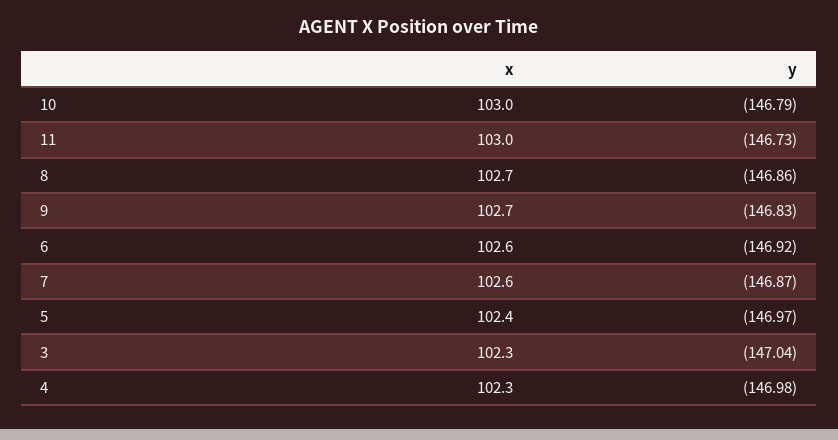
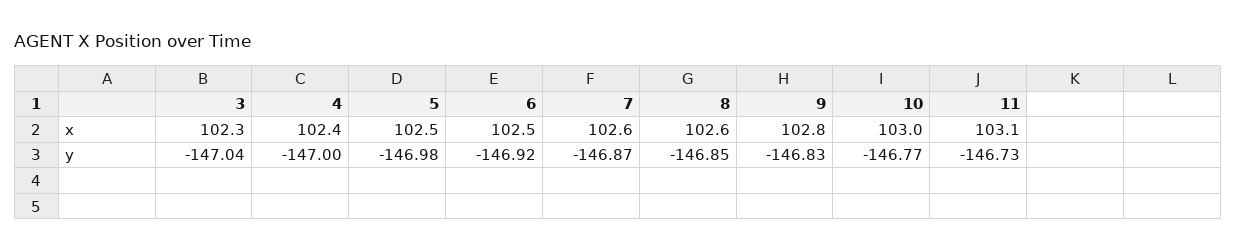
y, 10: -146.79 -> -146.77
x, 11: 103 -> 103.1
x, 8: 102.7 -> 102.6
y, 8: -146.86 -> -146.85
x, 9: 102.7 -> 102.8
x, 6: 102.6 -> 102.5
x, 5: 102.4 -> 102.5
y, 5: -146.97 -> -146.98
x, 4: 102.3 -> 102.4
y, 4: -146.98 -> -147

